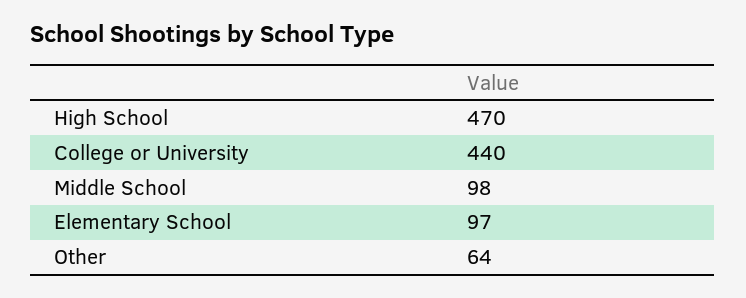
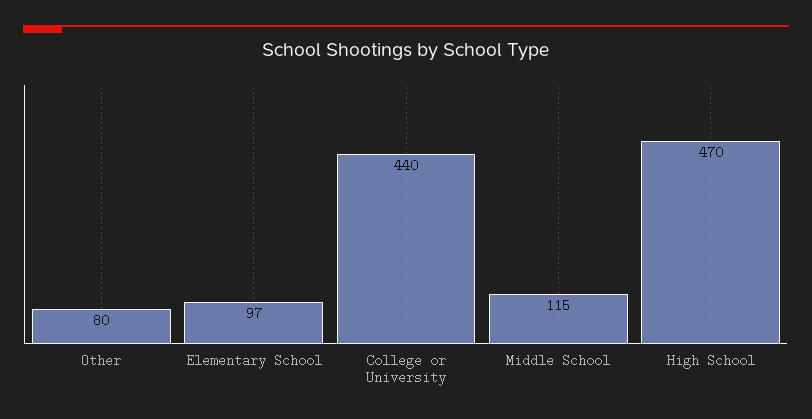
Middle School: 98 -> 115
Other: 64 -> 80

